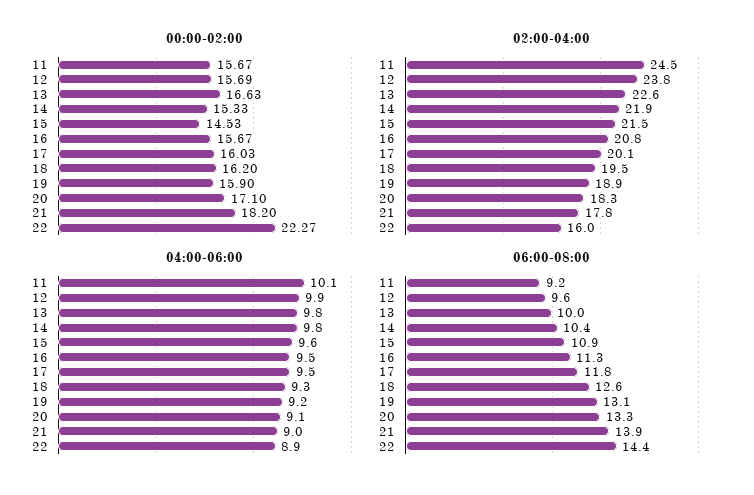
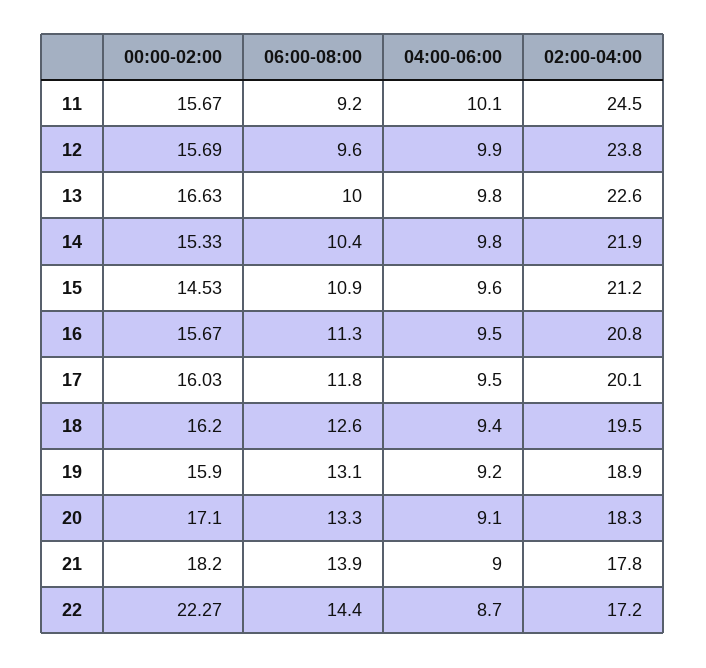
02:00-04:00, 15: 21.5 -> 21.2
02:00-04:00, 22: 16 -> 17.2
04:00-06:00, 18: 9.3 -> 9.4
04:00-06:00, 22: 8.9 -> 8.7

